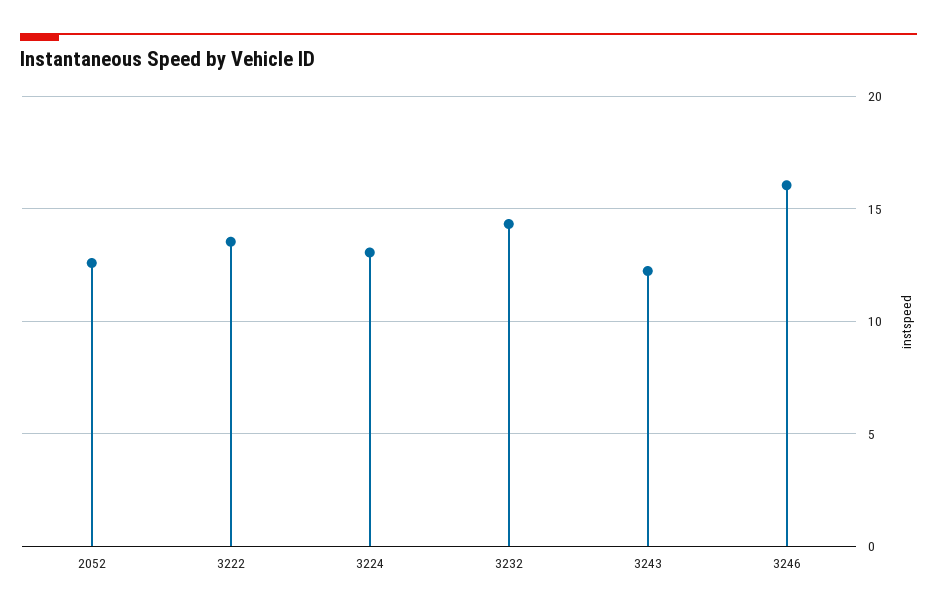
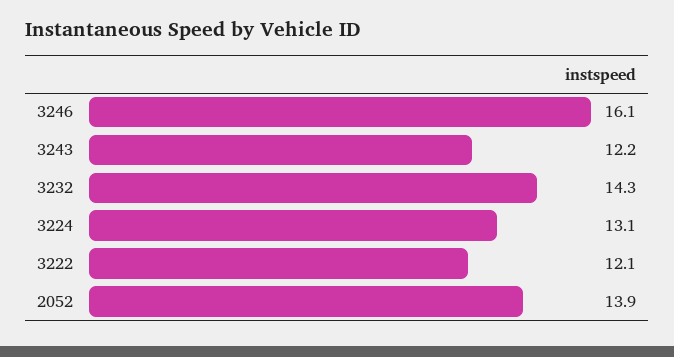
2052: 12.5 -> 13.9
3222: 13.5 -> 12.1

